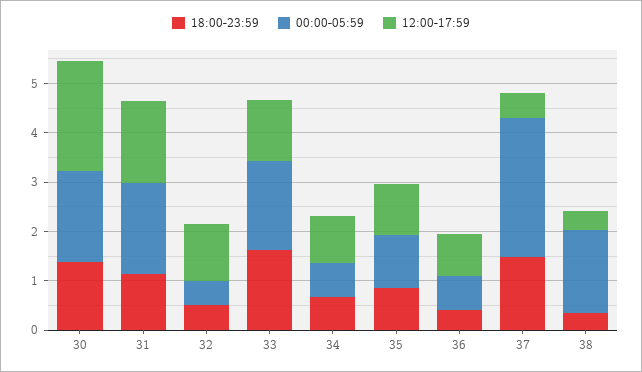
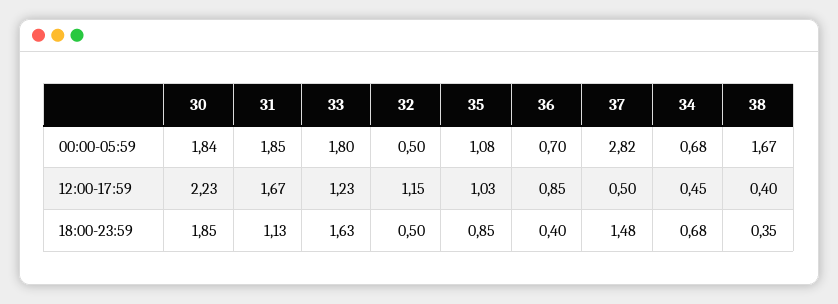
18:00-23:59, 30: 1.4 -> 1.85
12:00-17:59, 34: 1 -> 0.45

